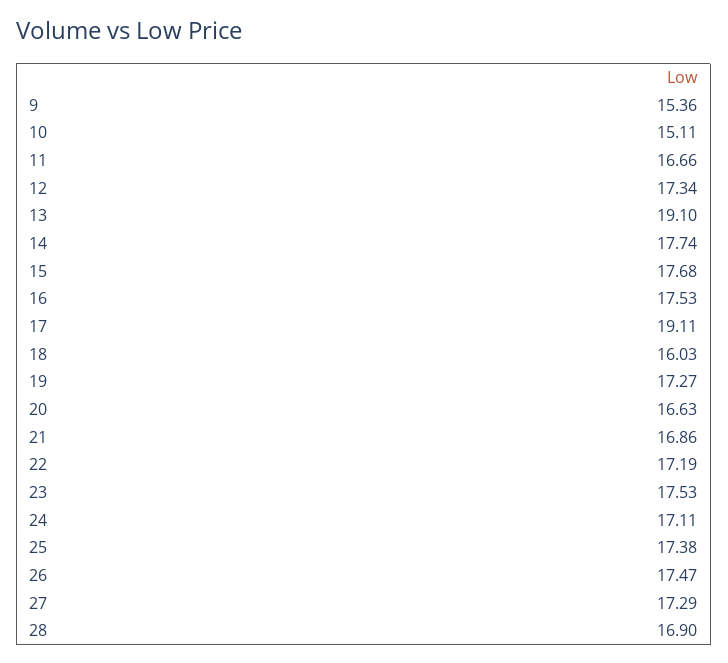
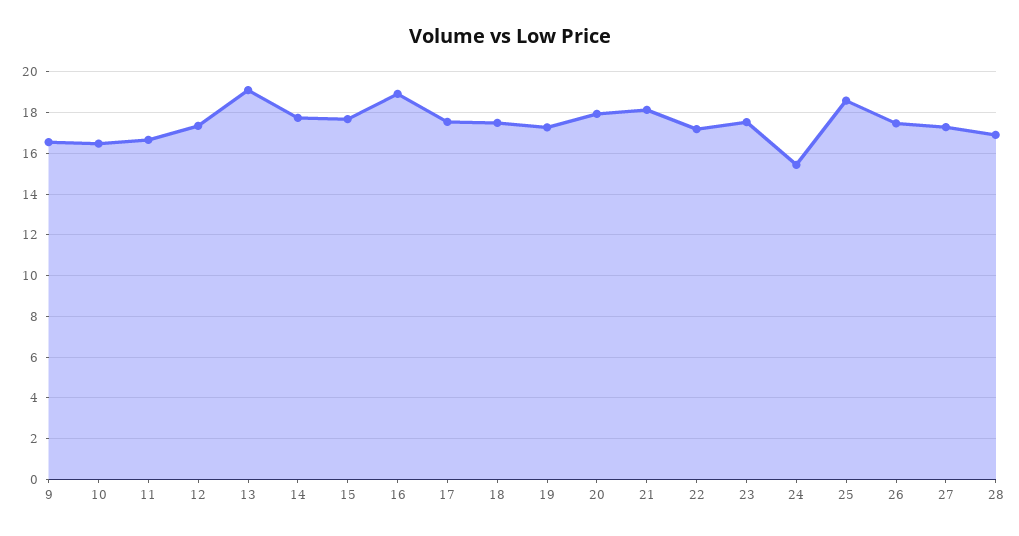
9: 15.36 -> 16.5
10: 15.11 -> 16.5
16: 17.53 -> 19
17: 19.11 -> 17.5
18: 16.03 -> 17.5
20: 16.63 -> 18
21: 16.86 -> 18
24: 17.11 -> 15.5
25: 17.38 -> 18.5

